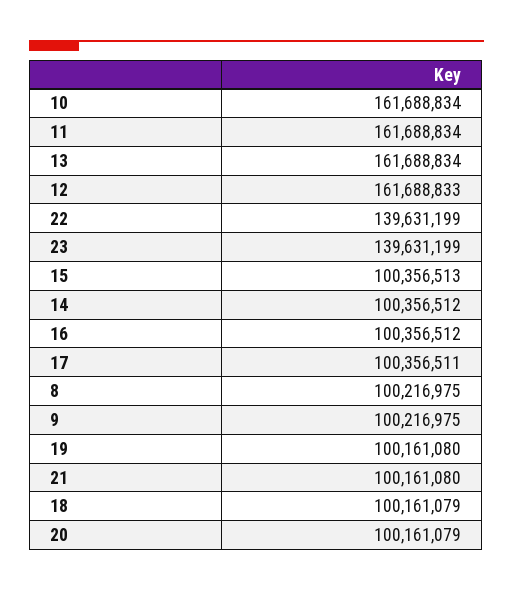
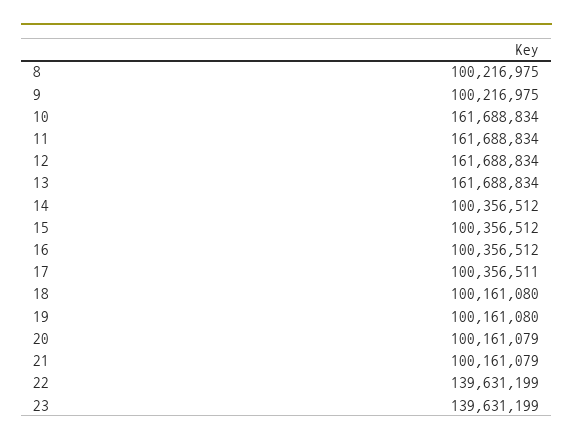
12: 161688833 -> 161688834
15: 100356513 -> 100356512
21: 100161080 -> 100161079
18: 100161079 -> 100161080

